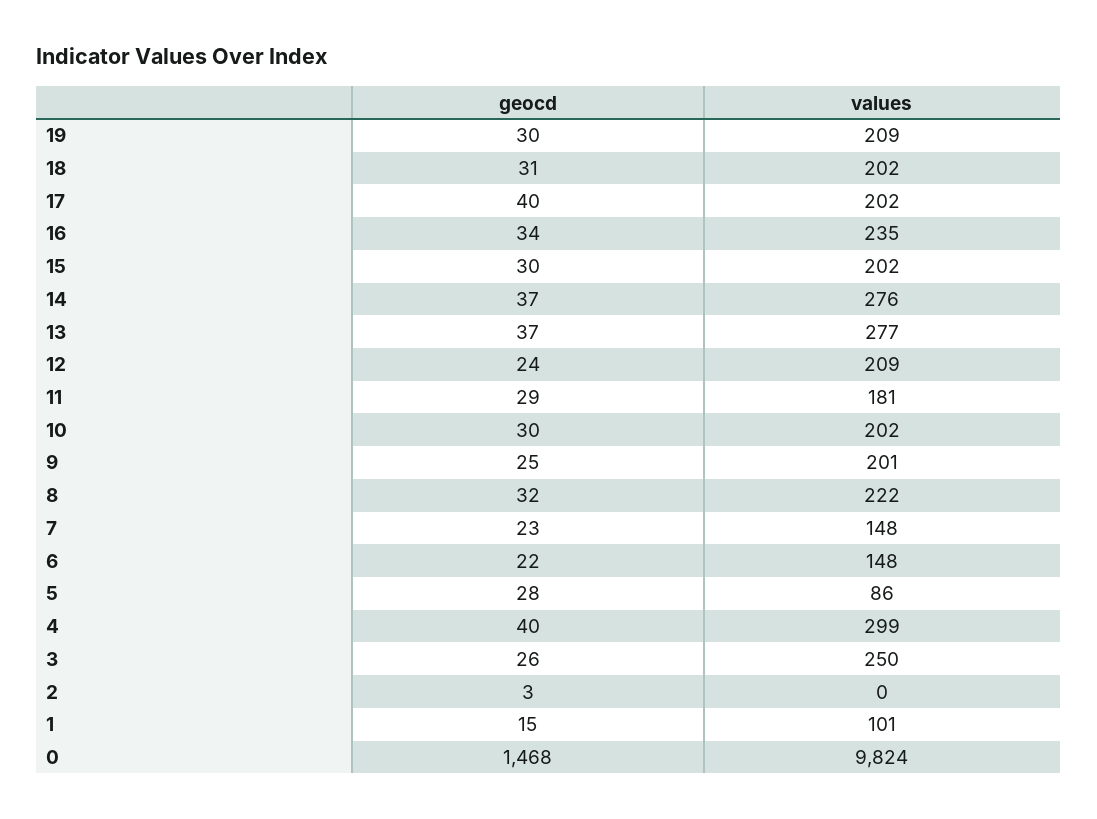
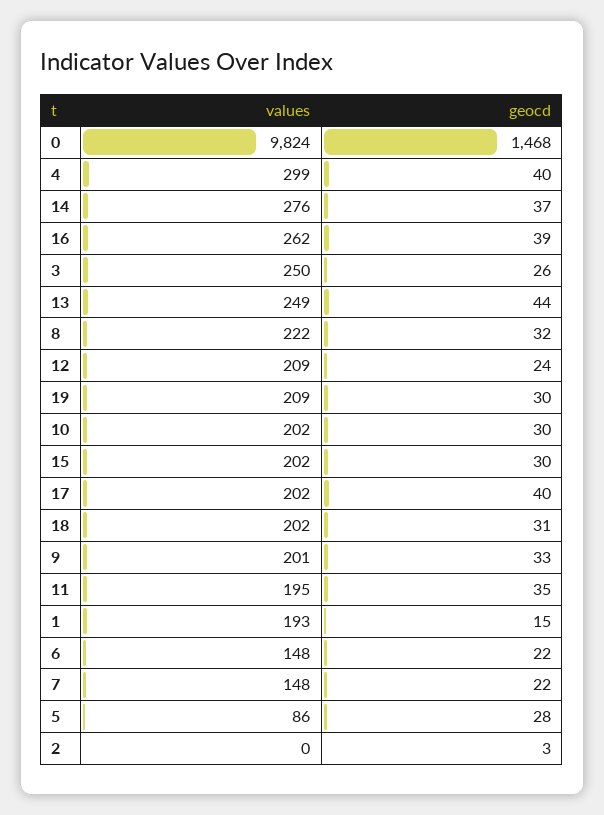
geocd, 16: 34 -> 39
values, 16: 235 -> 262
geocd, 13: 37 -> 44
values, 13: 277 -> 249
geocd, 11: 29 -> 35
values, 11: 181 -> 195
geocd, 9: 25 -> 33
geocd, 7: 23 -> 22
values, 1: 101 -> 193

